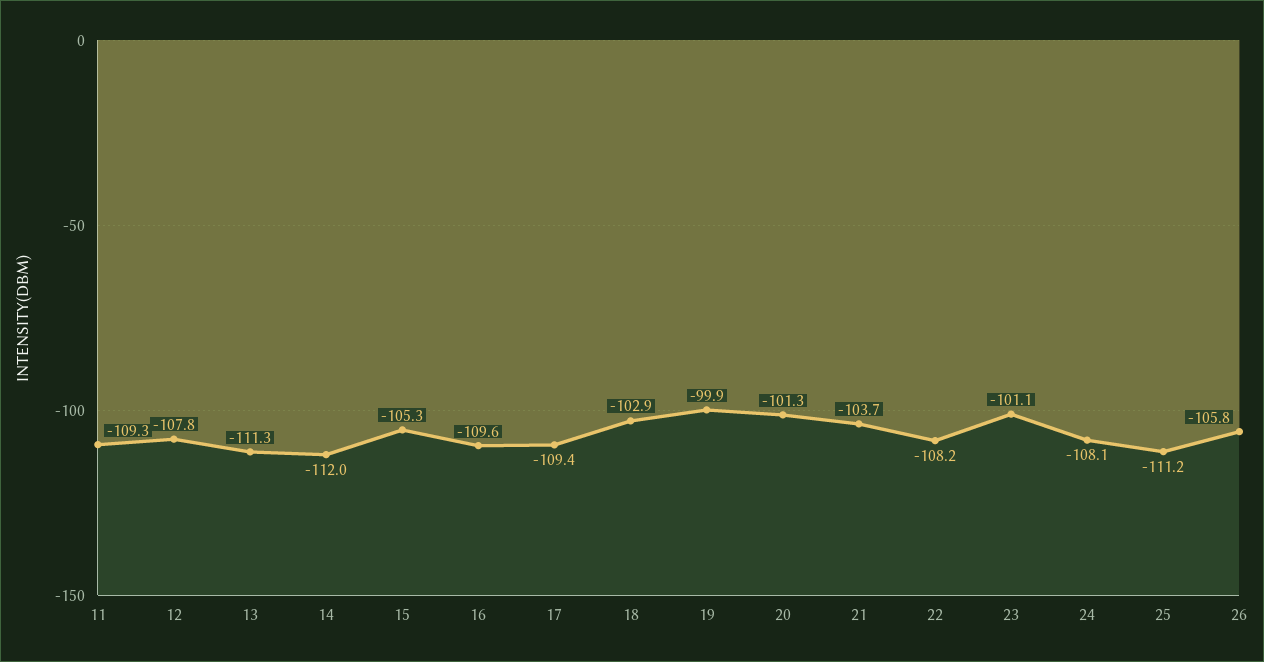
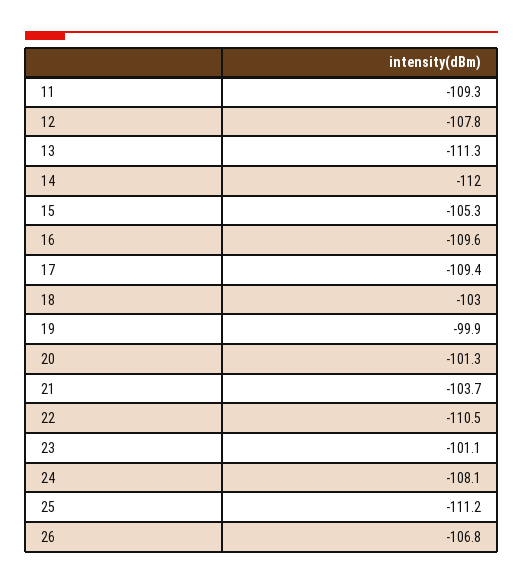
18: -102.9 -> -103
22: -108.2 -> -110.5
26: -105.8 -> -106.8

